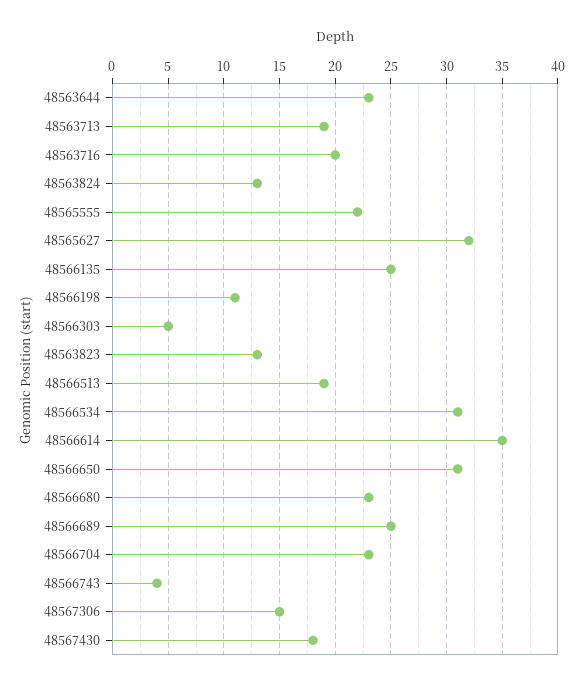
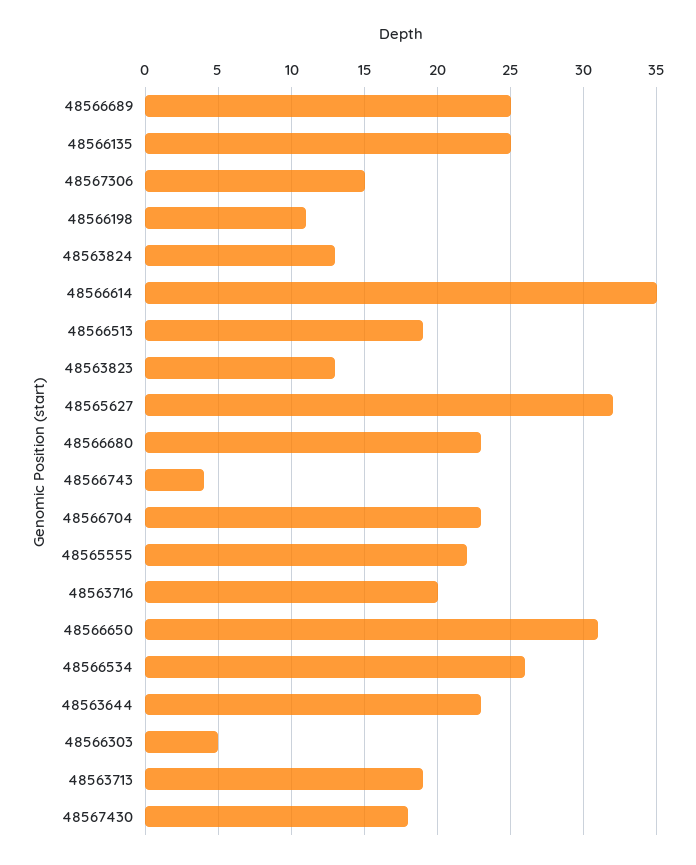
48566534: 31 -> 26

